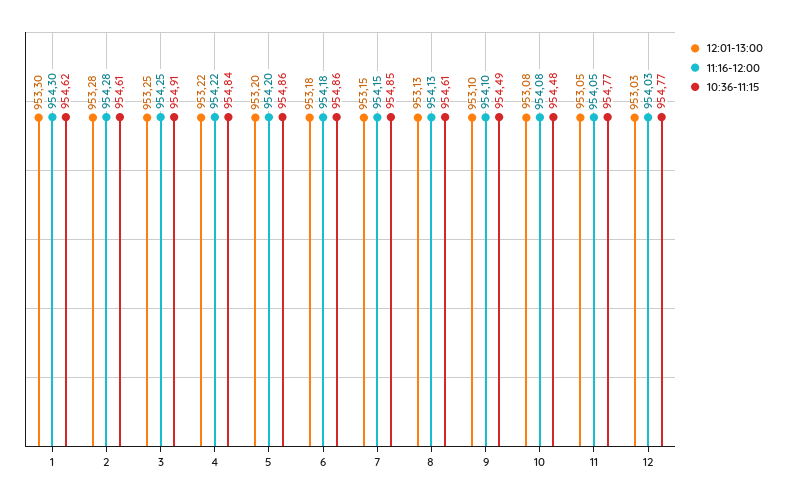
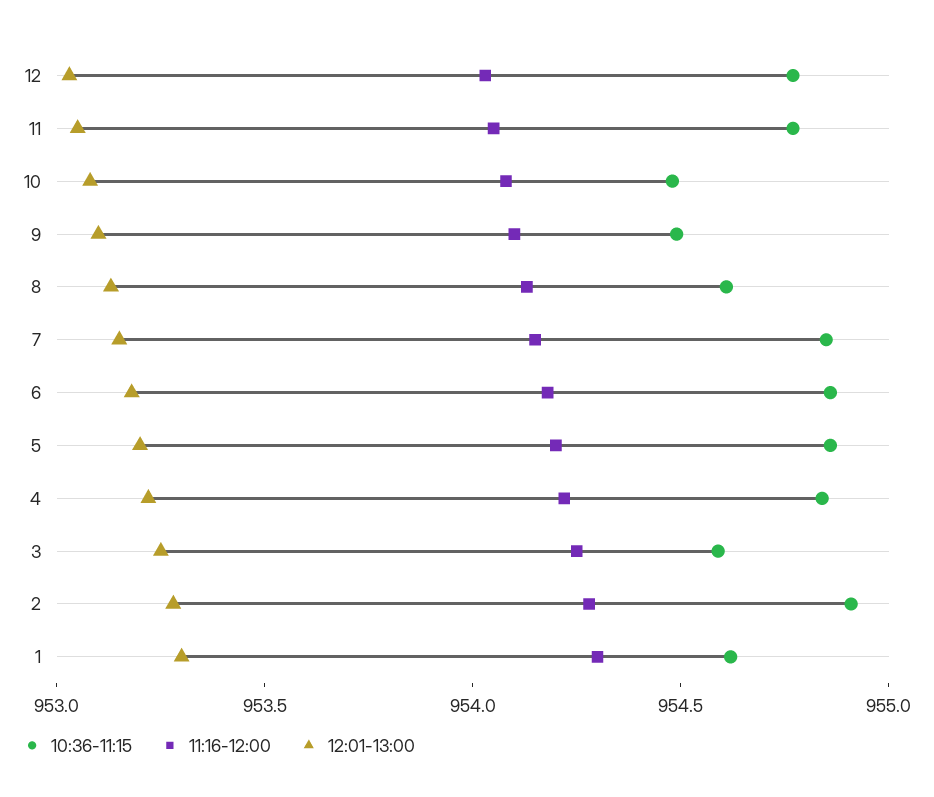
10:36-11:15, 2: 954.61 -> 954.9
10:36-11:15, 3: 954.91 -> 954.6

